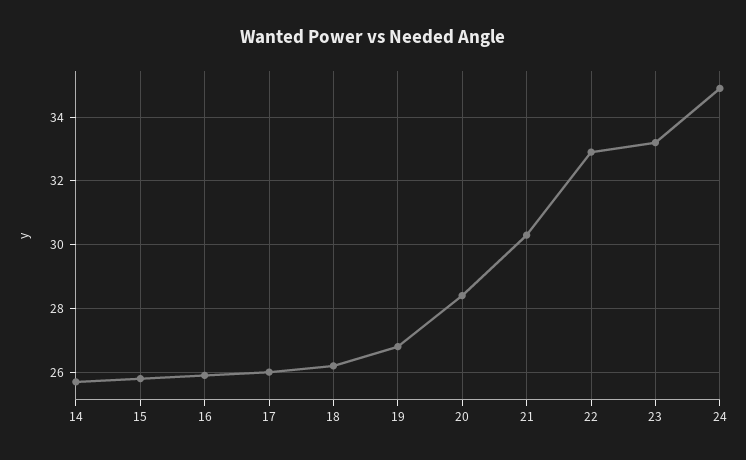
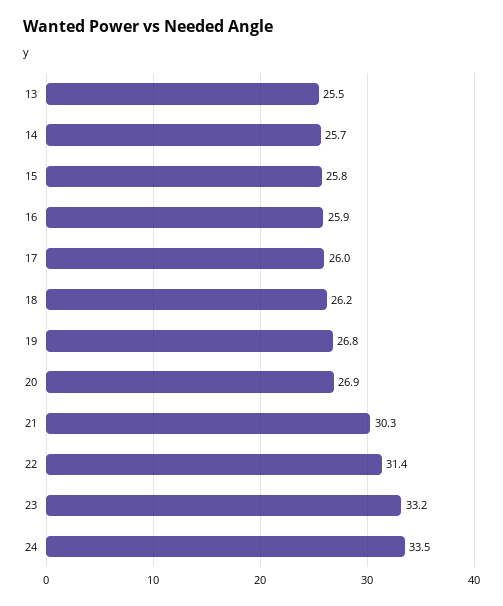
20: 28.5 -> 26.9
22: 33 -> 31.4
24: 35 -> 33.5
13: none -> 25.5

